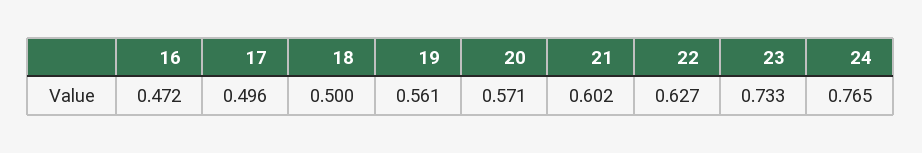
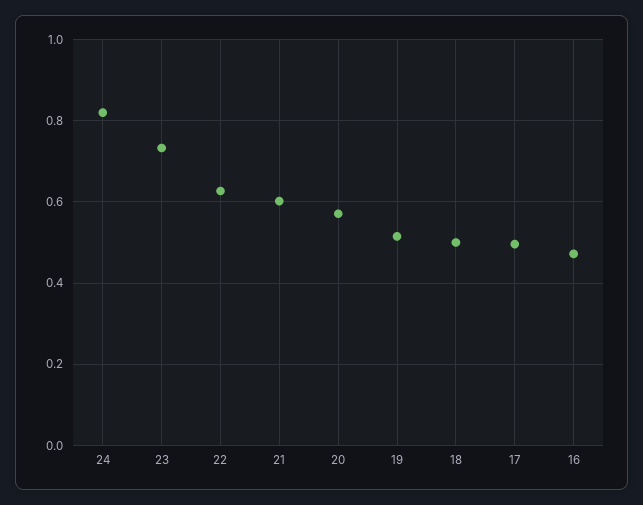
19: 0.561 -> 0.52
24: 0.765 -> 0.82

